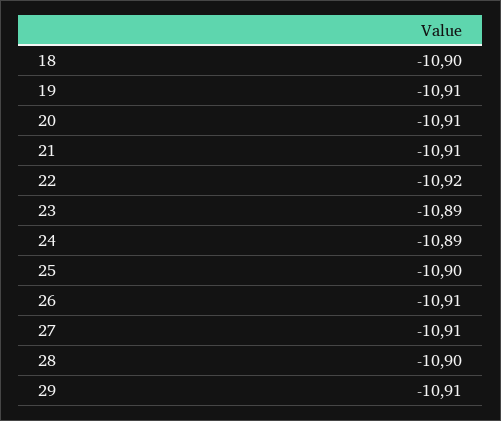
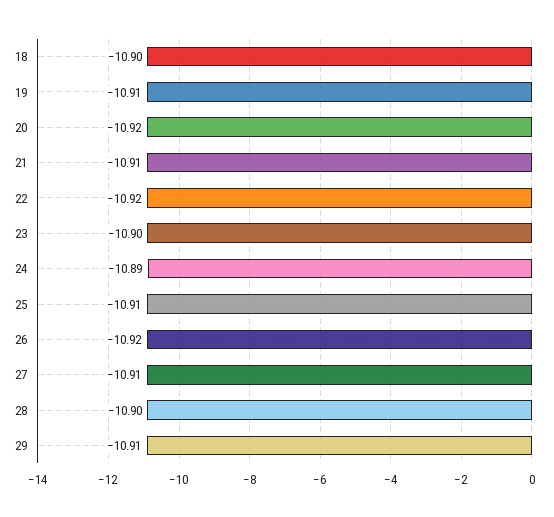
20: -10.91 -> -10.92
23: -10.89 -> -10.9
25: -10.9 -> -10.91
26: -10.91 -> -10.92

